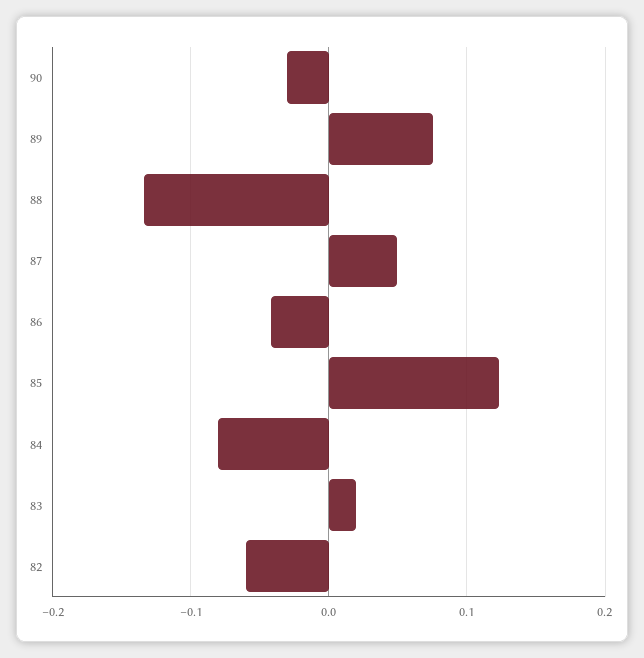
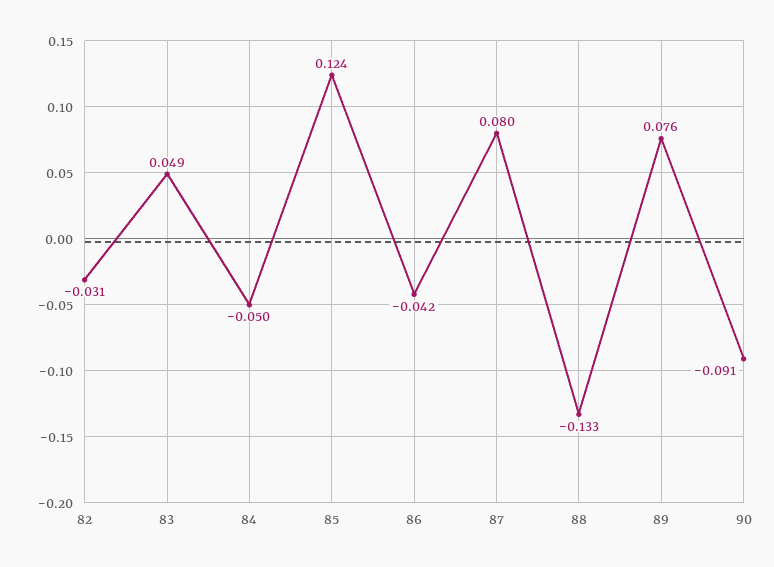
90: -0.03 -> -0.091
87: 0.05 -> 0.08
84: -0.08 -> -0.05
83: 0.02 -> 0.049
82: -0.06 -> -0.031

